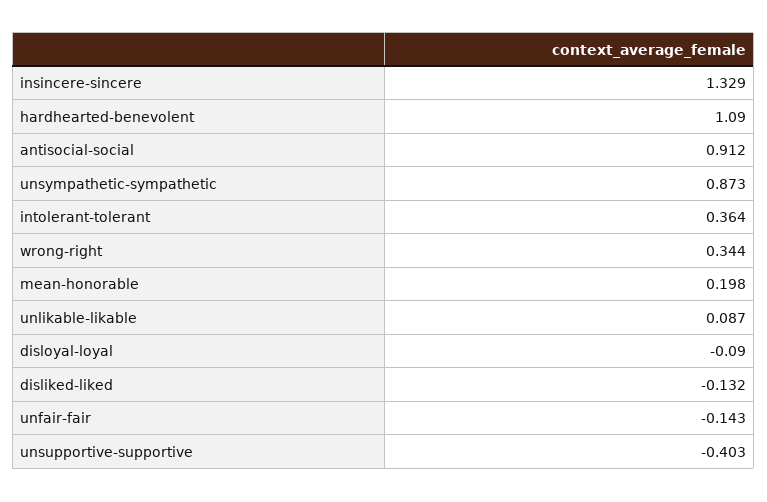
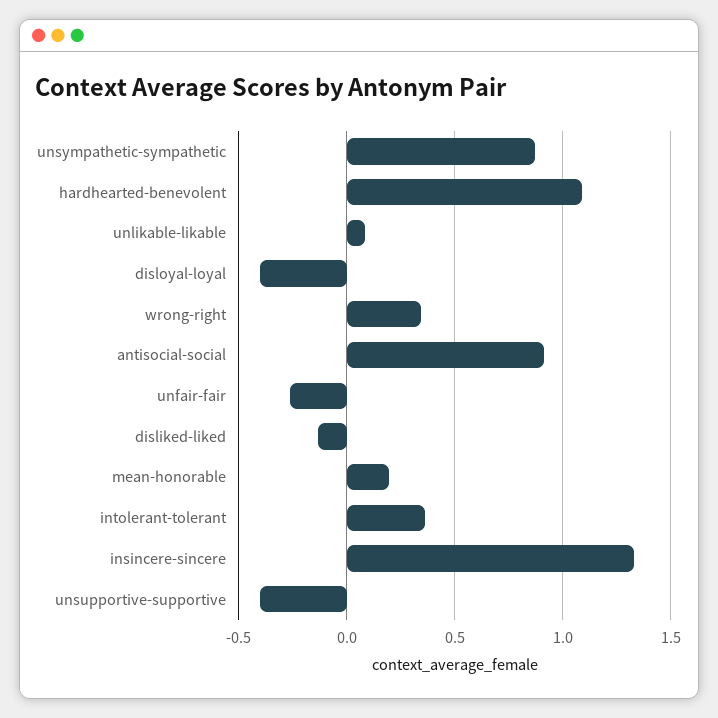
disloyal-loyal: -0.09 -> -0.4
unfair-fair: -0.143 -> -0.25

